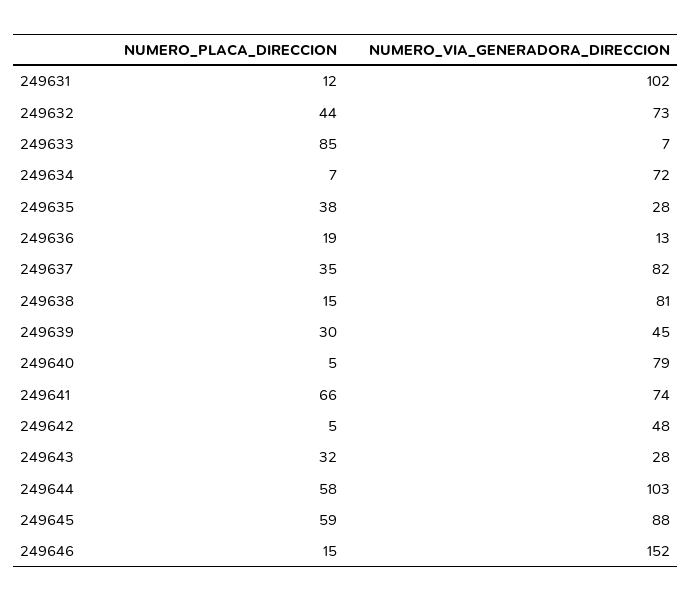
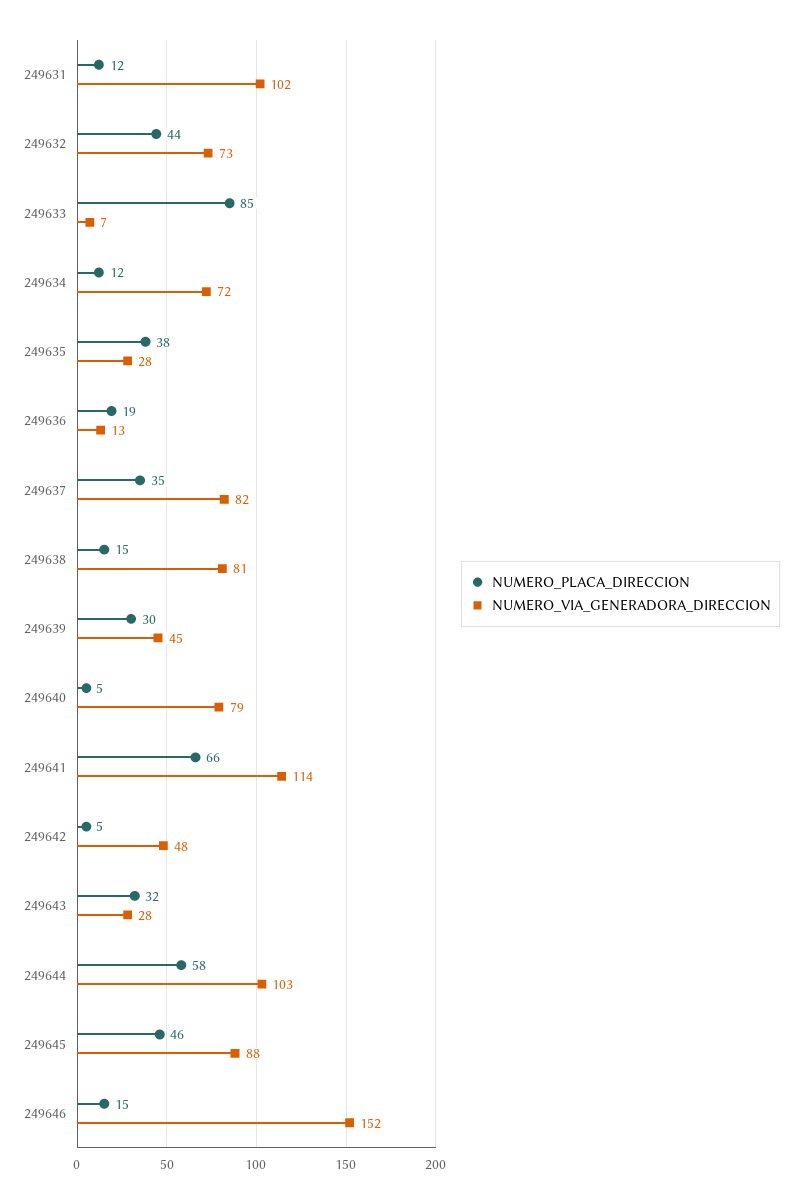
NUMERO_PLACA_DIRECCION, 249634: 7 -> 12
NUMERO_VIA_GENERADORA_DIRECCION, 249641: 74 -> 114
NUMERO_PLACA_DIRECCION, 249645: 59 -> 46

